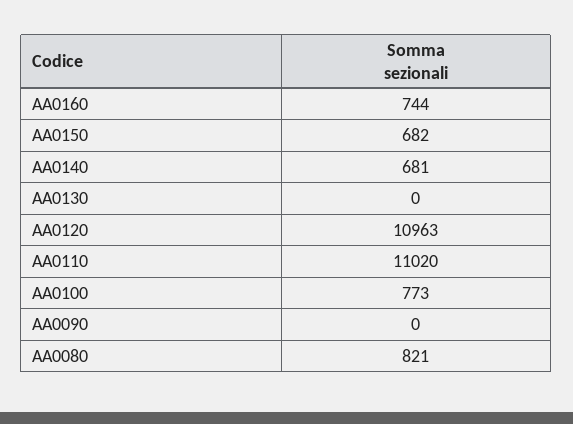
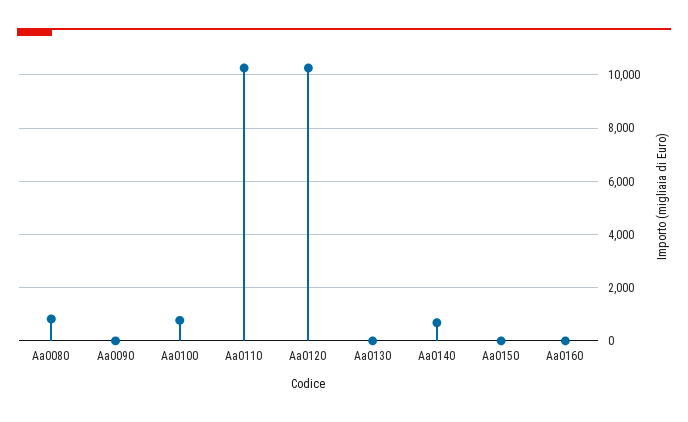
AA0160: 744 -> 0
AA0150: 682 -> 0
AA0120: 10963 -> 10250
AA0110: 11020 -> 10250

